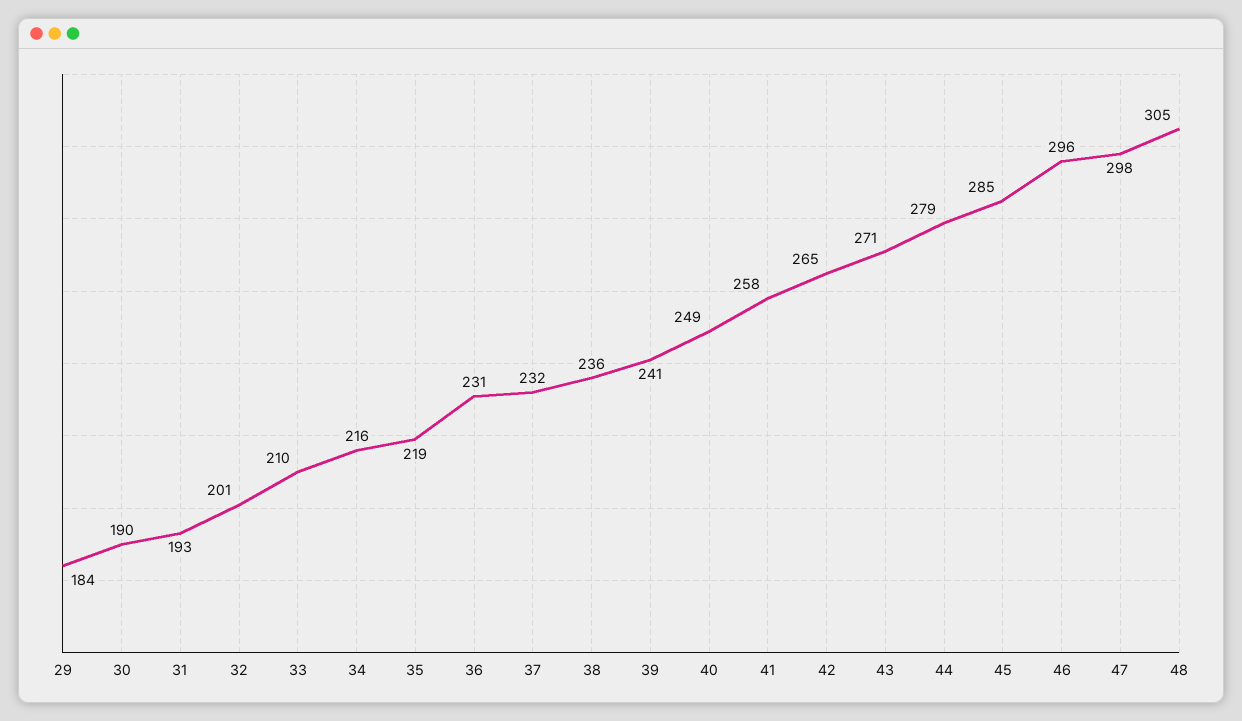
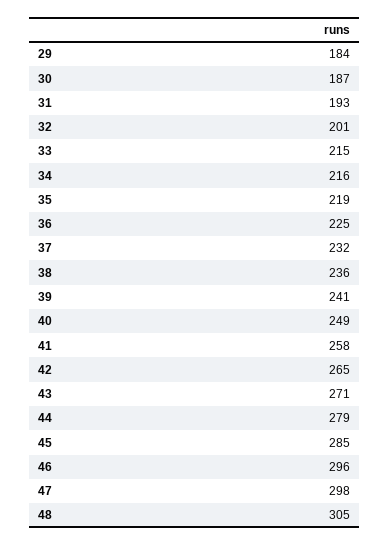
30: 190 -> 187
33: 210 -> 215
36: 231 -> 225

